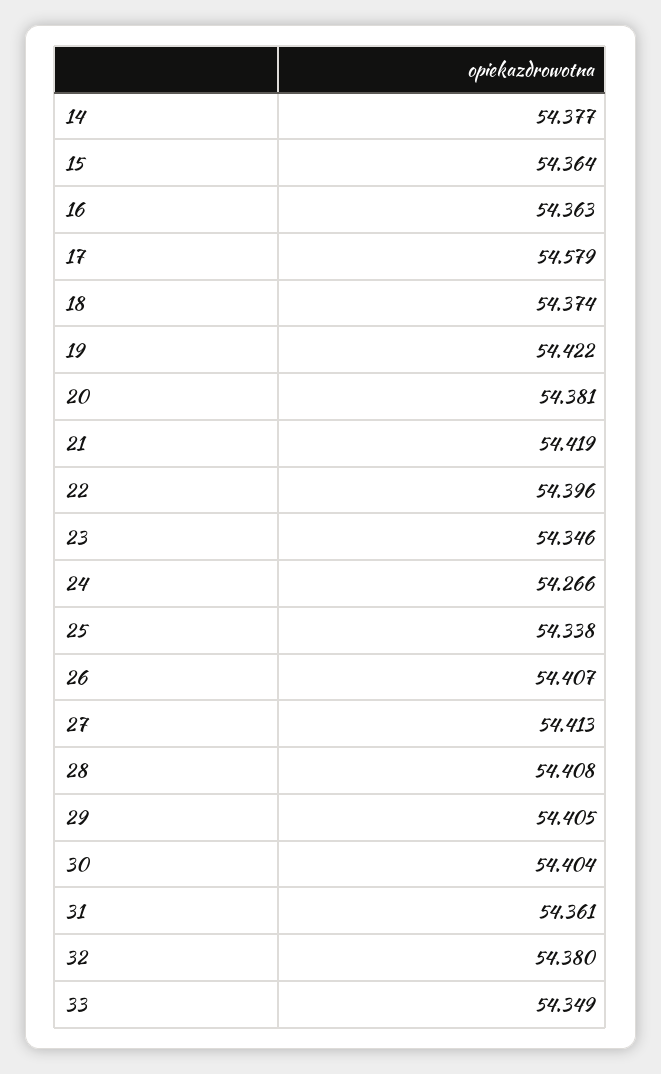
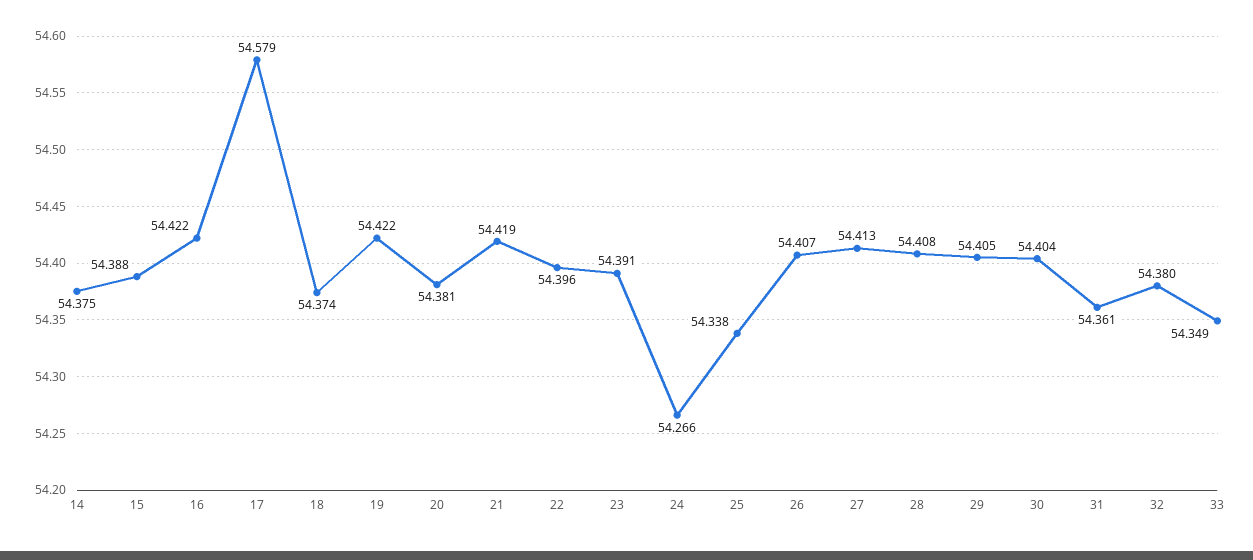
14: 54.377 -> 54.375
15: 54.364 -> 54.388
16: 54.363 -> 54.422
23: 54.346 -> 54.391

